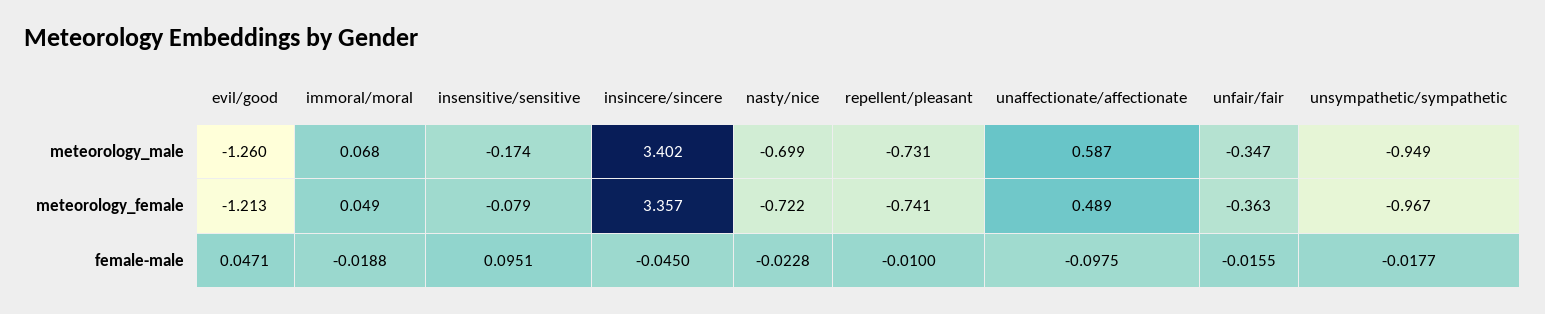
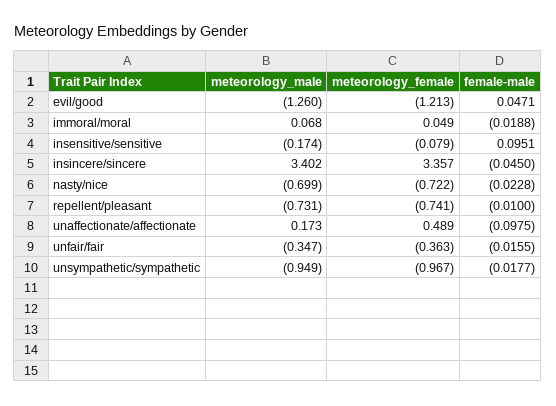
unaffectionate/affectionate, meteorology_male: 0.587 -> 0.173

